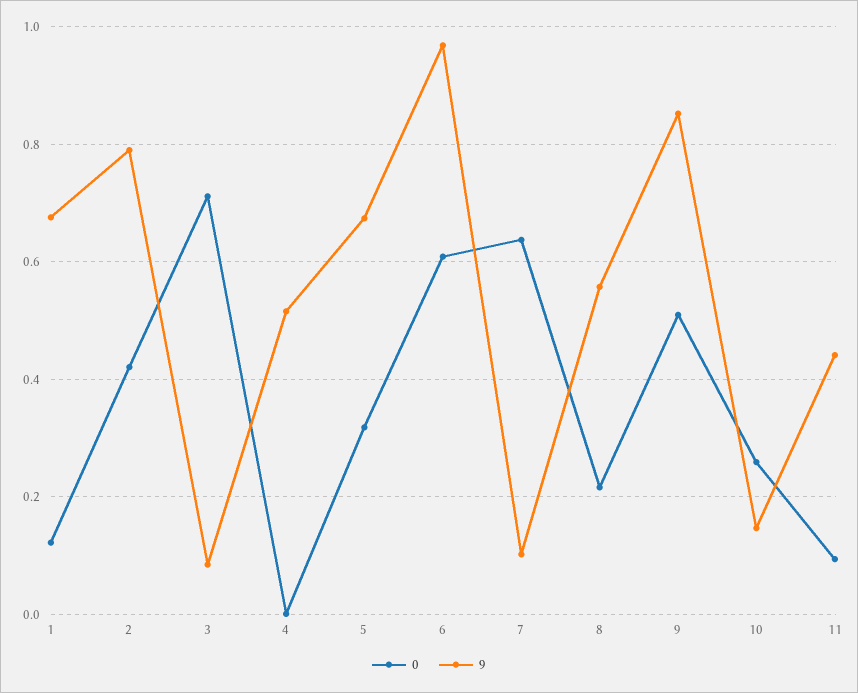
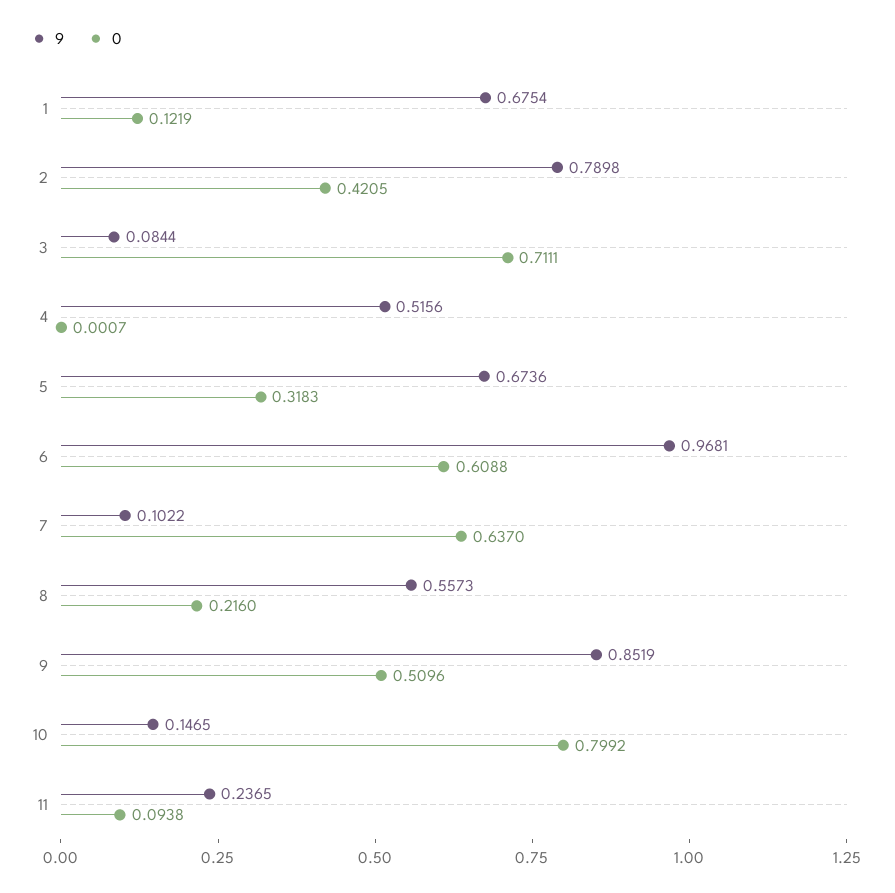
0, 10: 0.26 -> 0.7992
9, 11: 0.44 -> 0.2365

